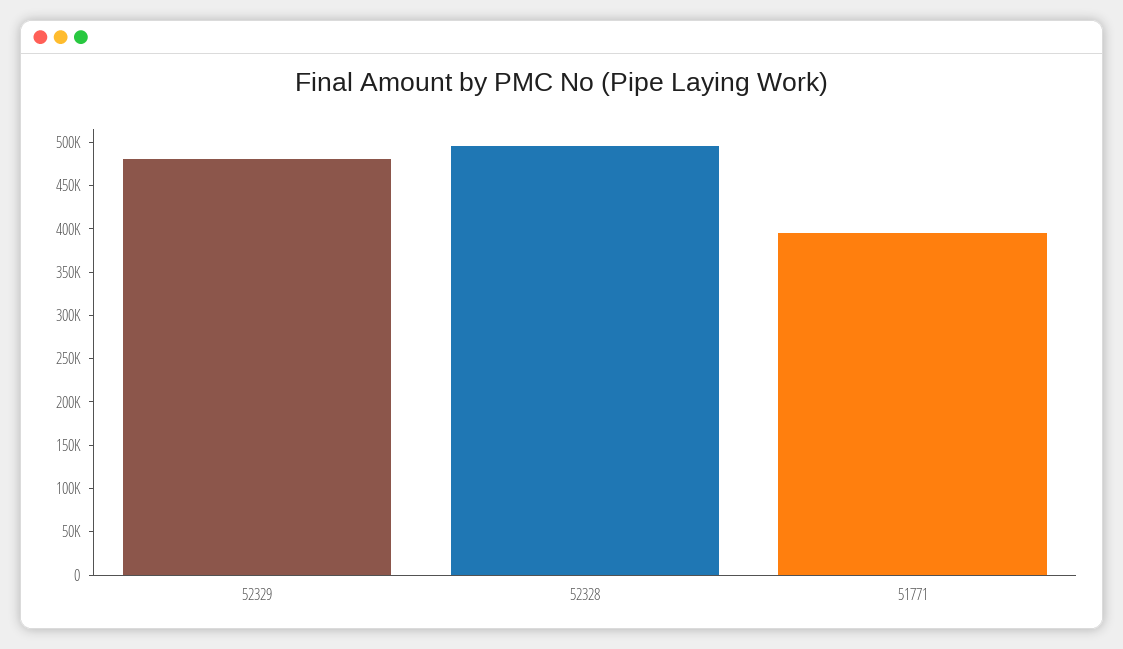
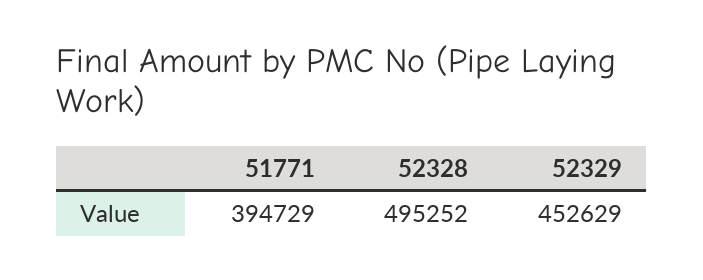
52329: 480000 -> 452629

